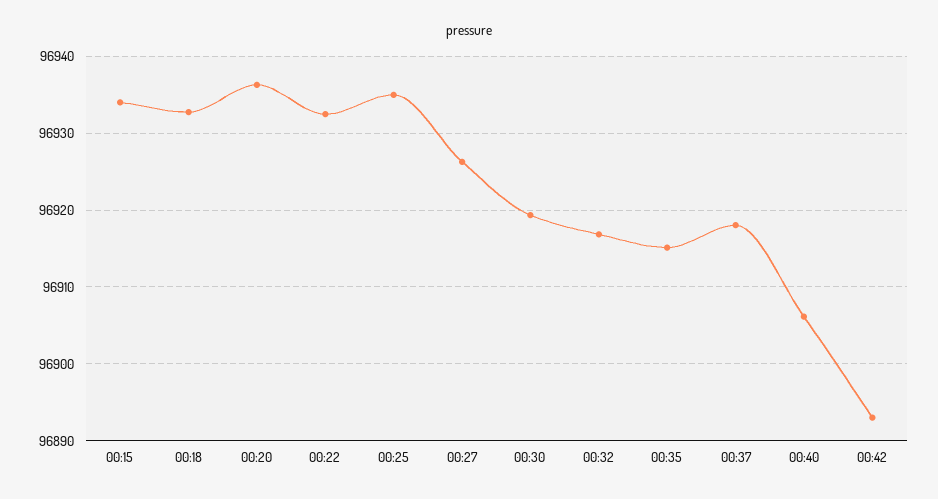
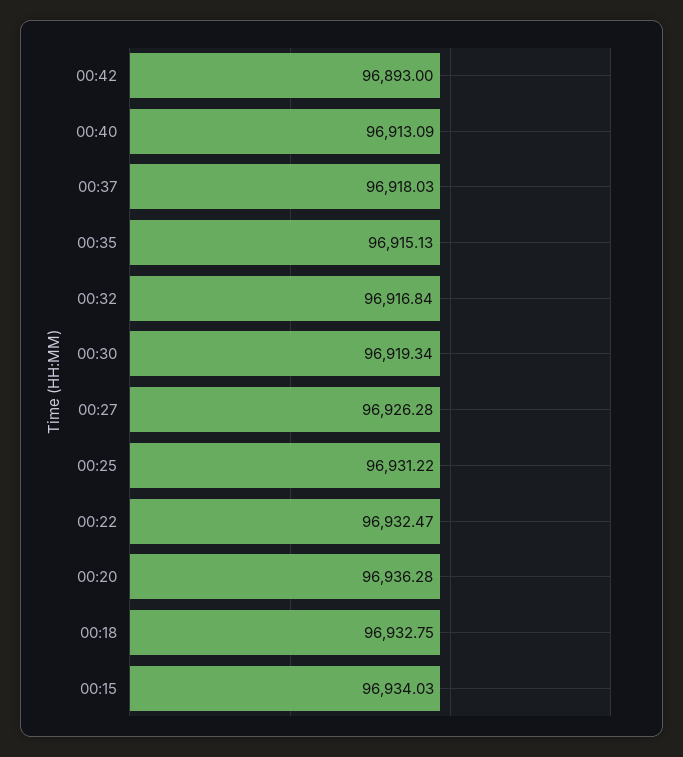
00:25: 96935 -> 96931.22
00:40: 96906 -> 96913.09

